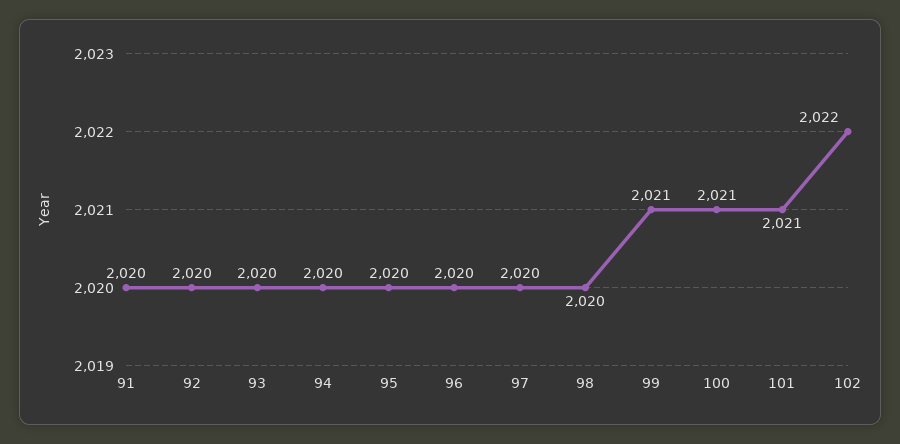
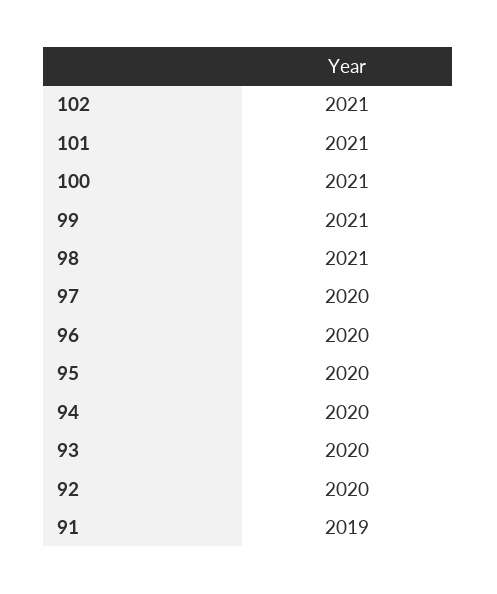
91: 2020 -> 2019
98: 2020 -> 2021
102: 2022 -> 2021

